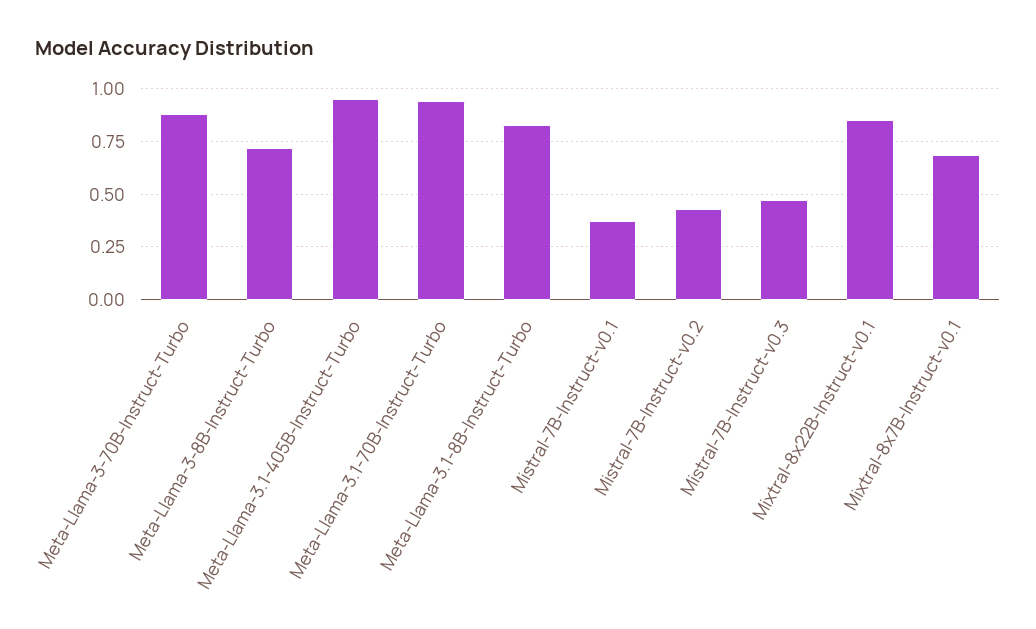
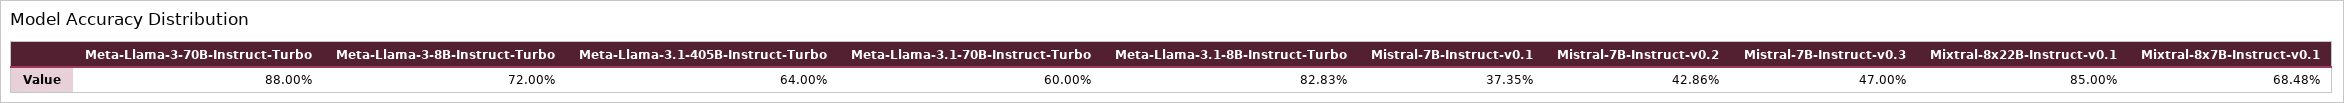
Meta-Llama-3.1-405B-Instruct-Turbo: 0.95 -> 0.64
Meta-Llama-3.1-70B-Instruct-Turbo: 0.95 -> 0.6

